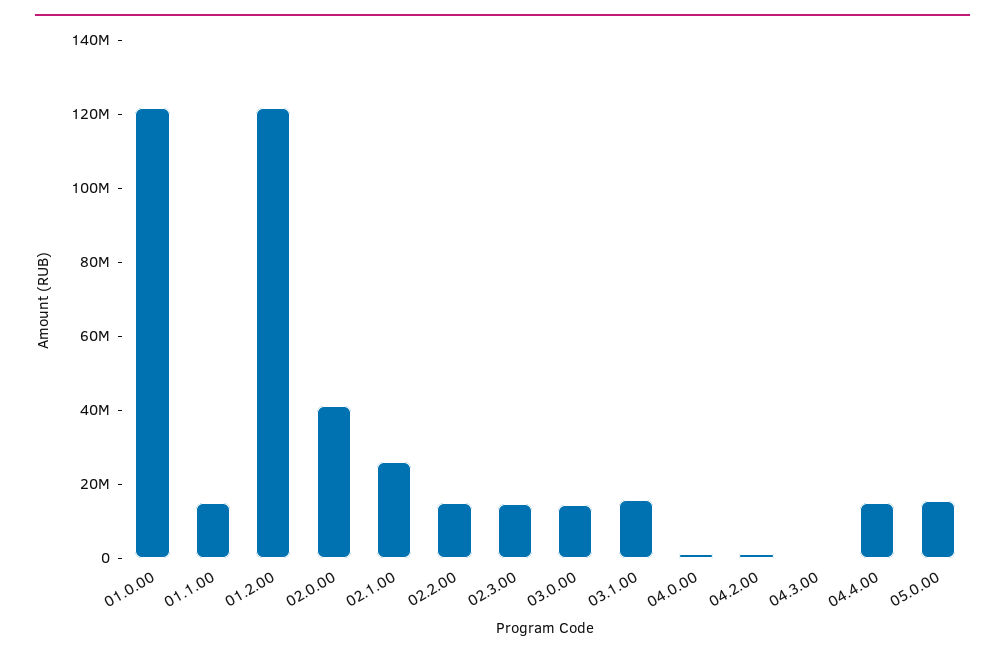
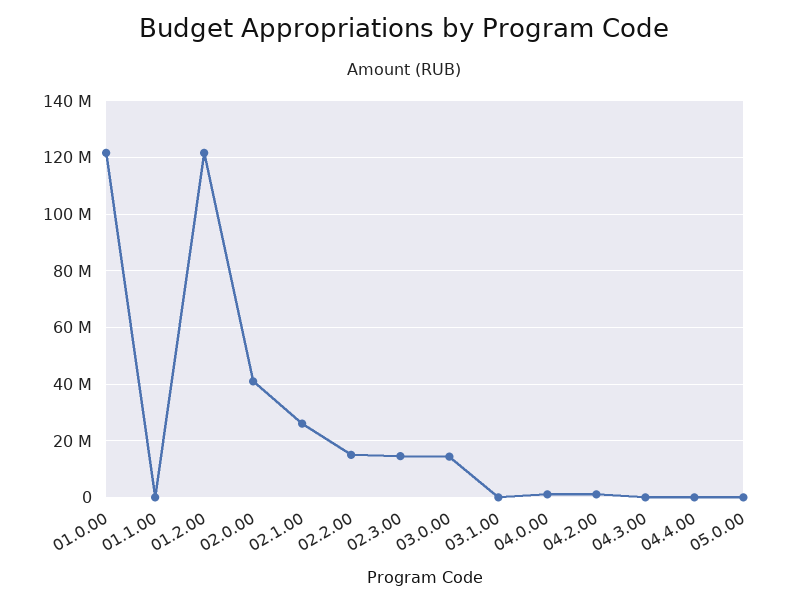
01.1.00: 15000000 -> 0
03.1.00: 15000000 -> 0
04.4.00: 15000000 -> 0
05.0.00: 15000000 -> 0

